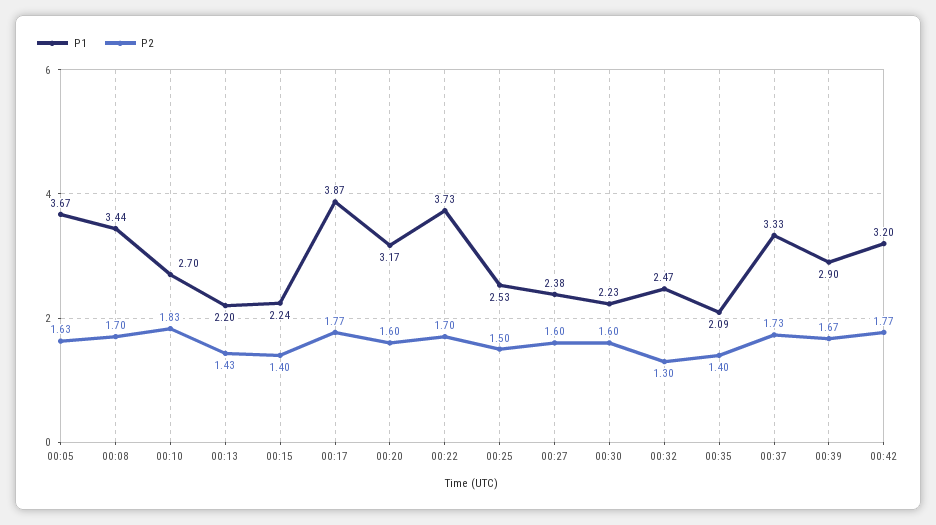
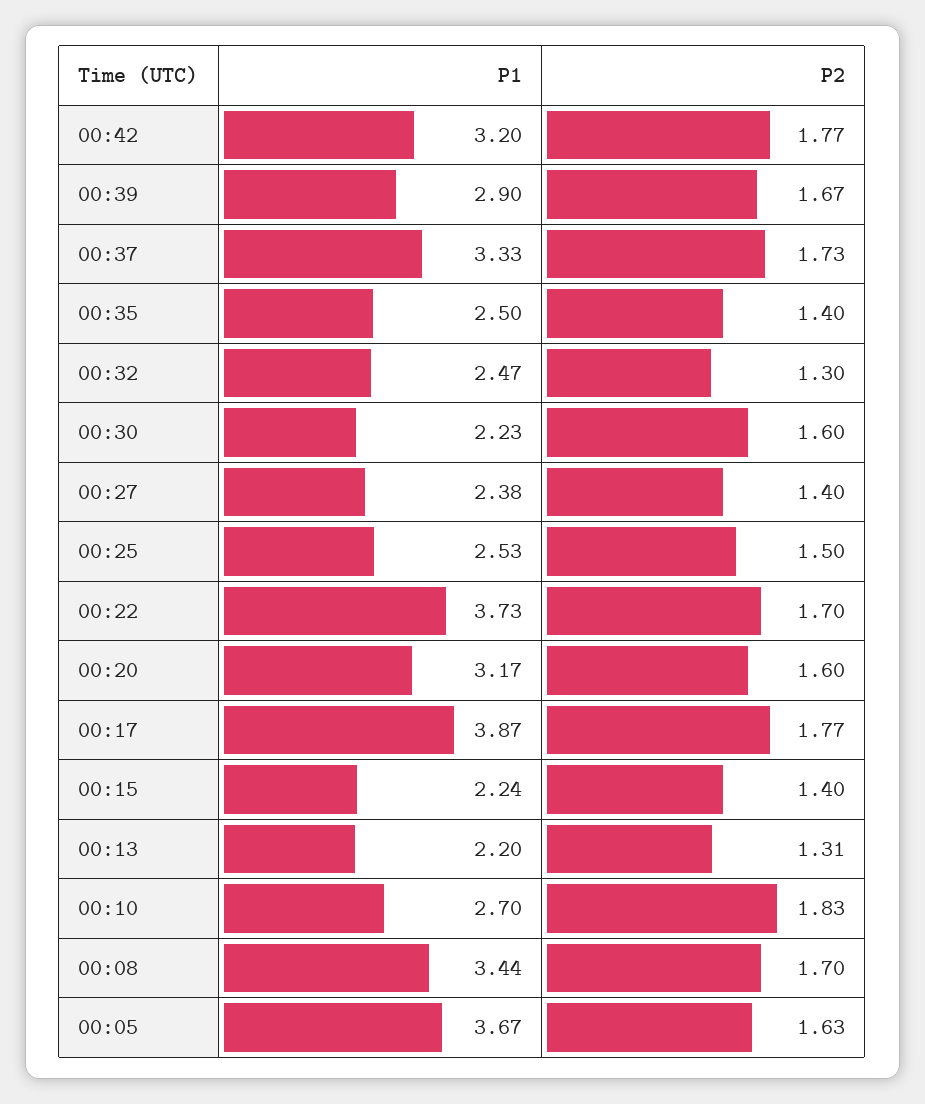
P2, 00:13: 1.43 -> 1.31
P2, 00:27: 1.6 -> 1.4
P1, 00:35: 2.09 -> 2.5

